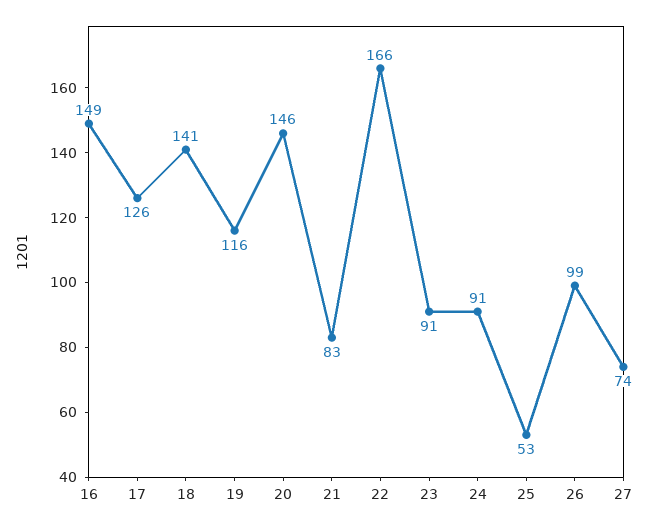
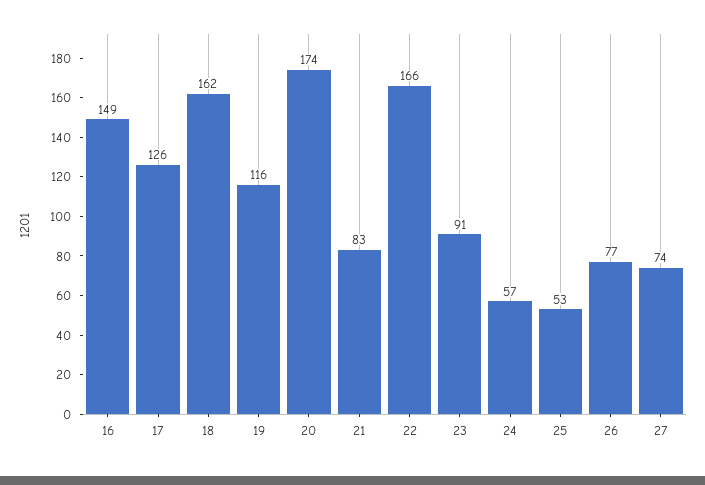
18: 141 -> 162
20: 146 -> 174
24: 91 -> 57
26: 99 -> 77

